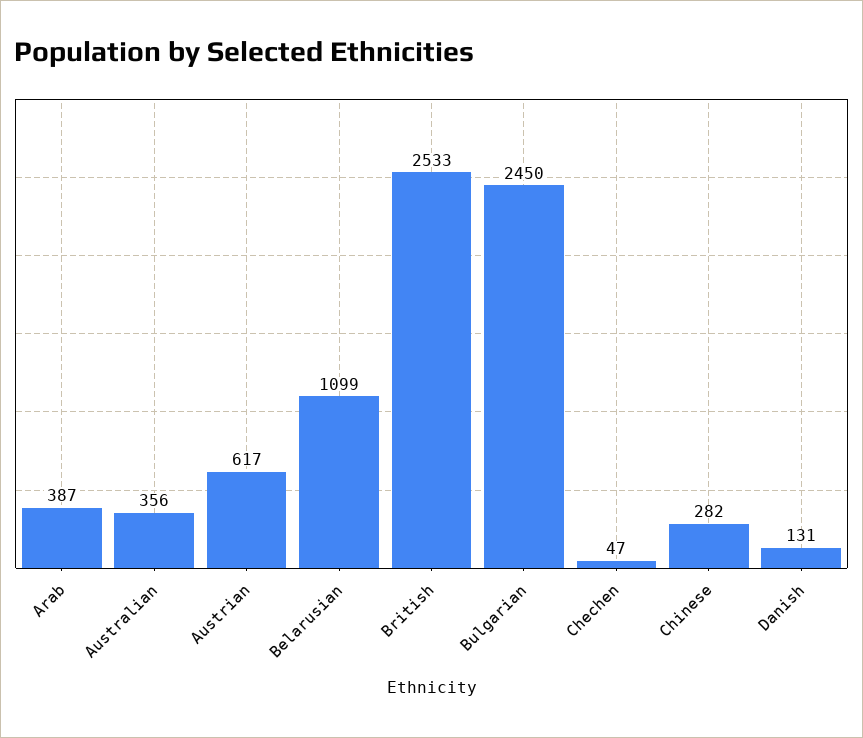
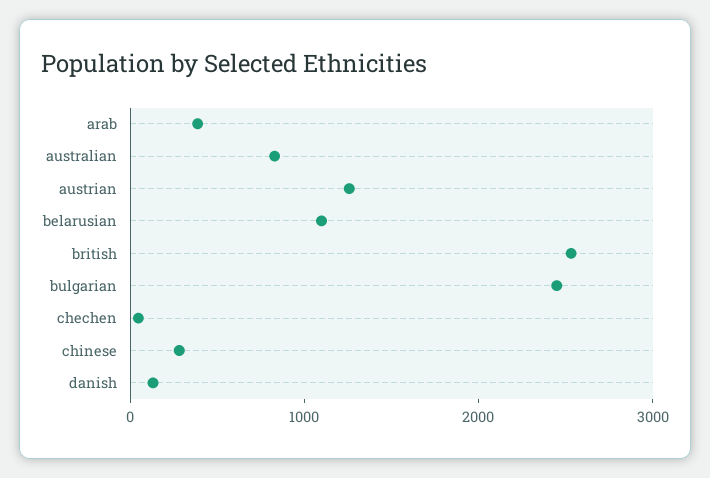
Australian: 356 -> 800
Austrian: 617 -> 1200

